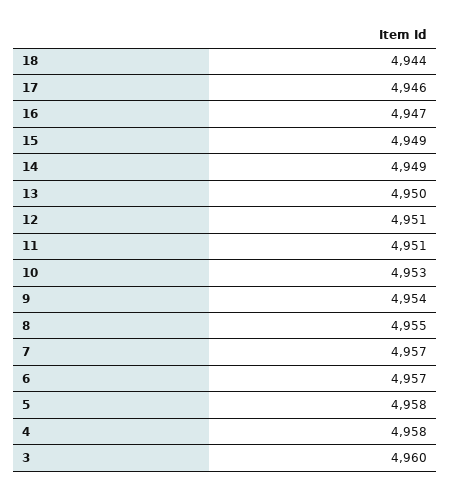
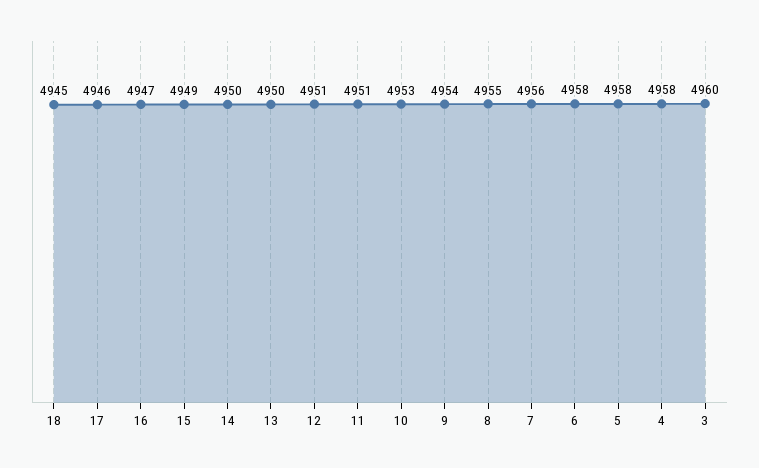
18: 4944 -> 4945
14: 4949 -> 4950
7: 4957 -> 4956
6: 4957 -> 4958

